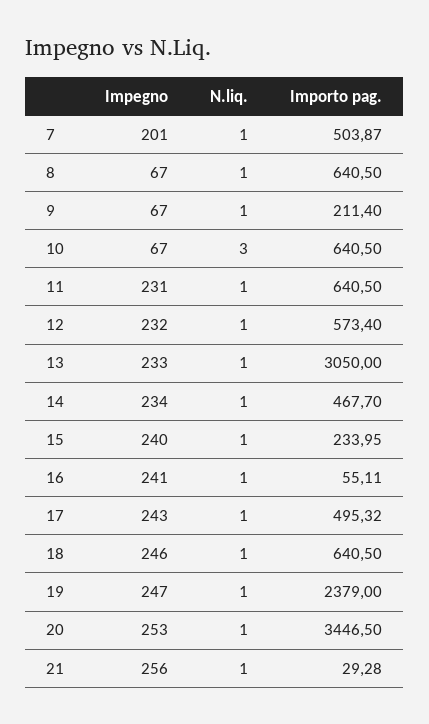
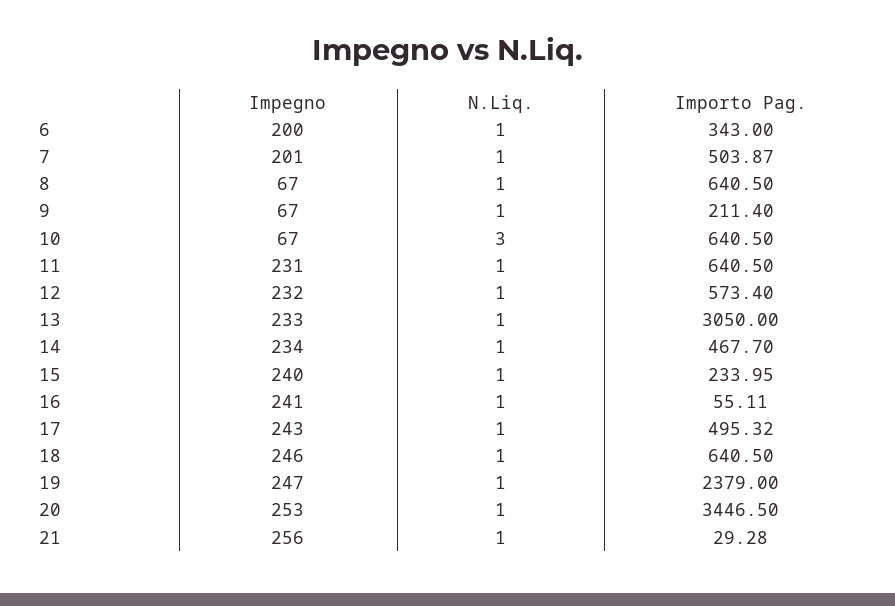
Impegno, 6: none -> 200
N.liq., 6: none -> 1
Importo pag., 6: none -> 343

